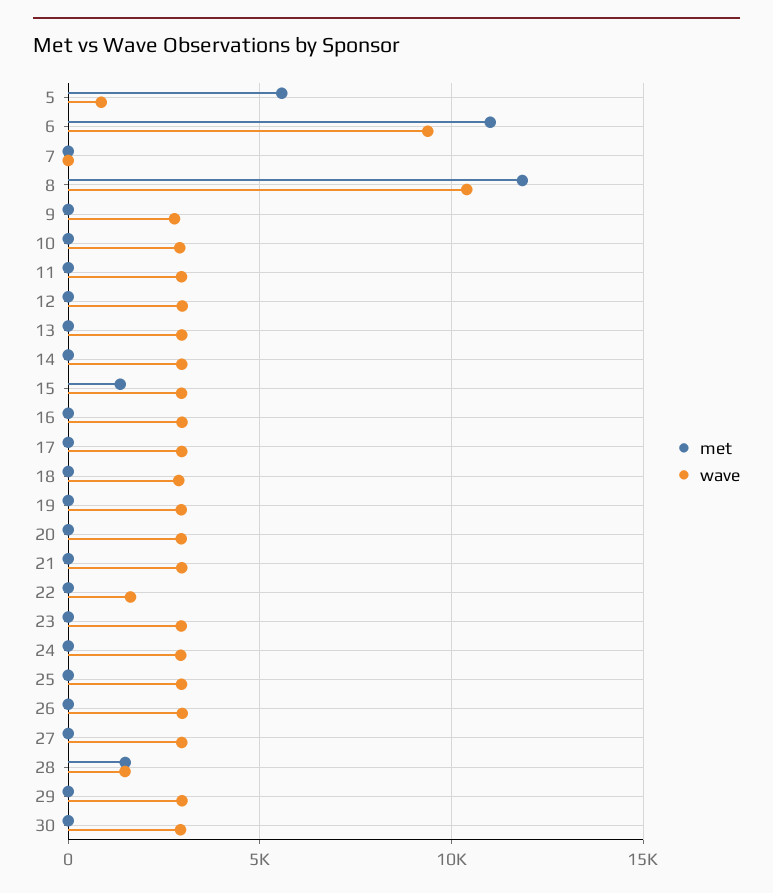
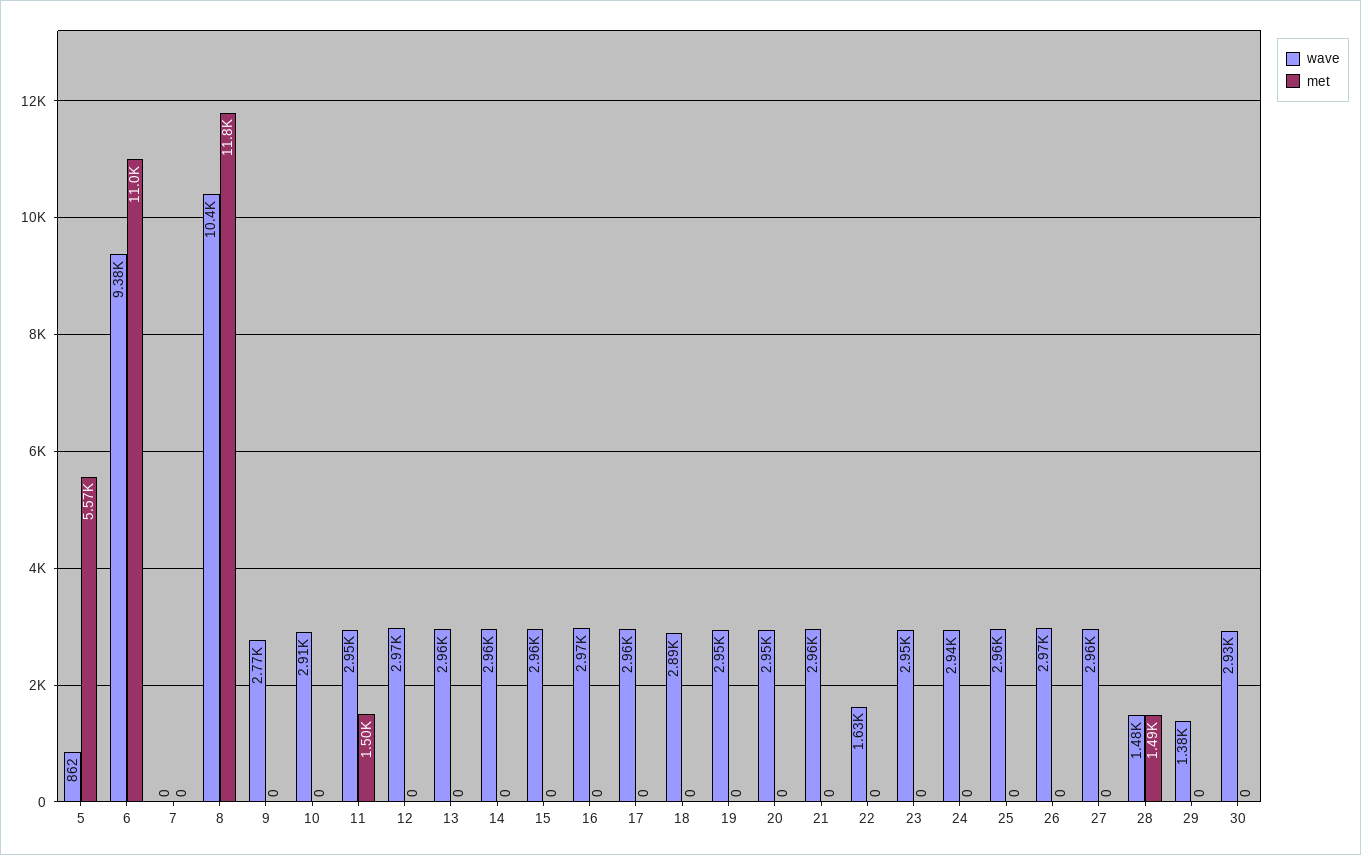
met, 11: 0 -> 1500
met, 15: 1500 -> 0
wave, 29: 3000 -> 1380

